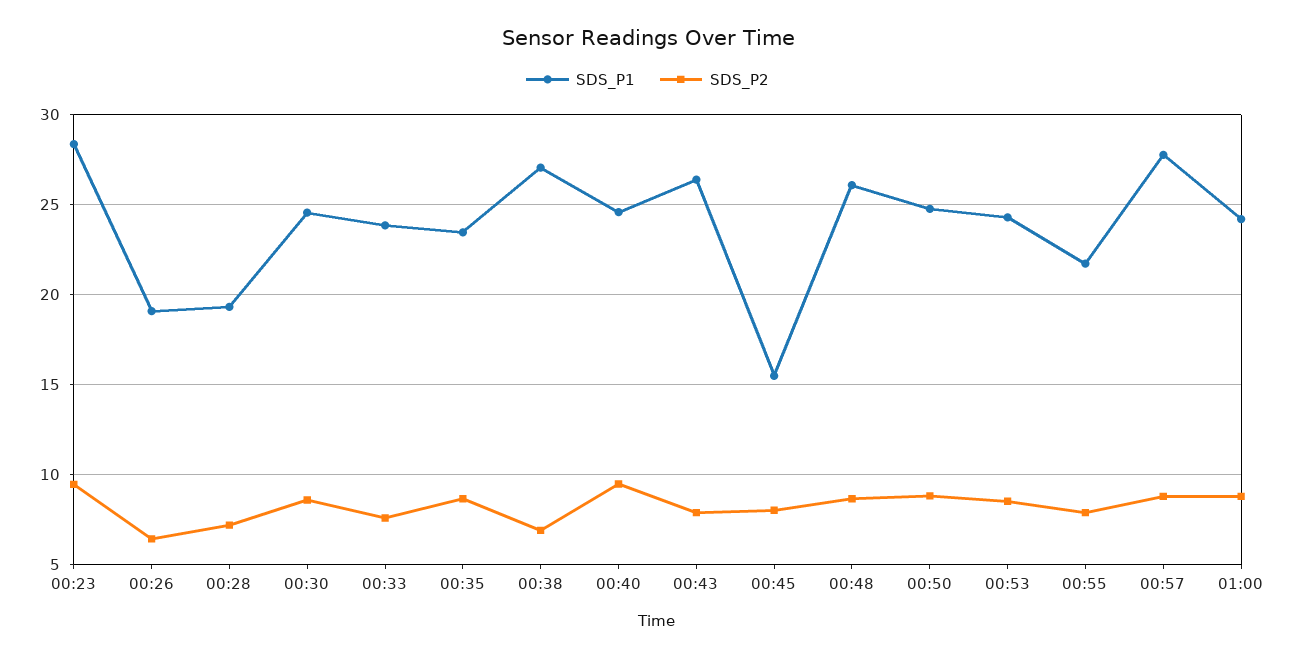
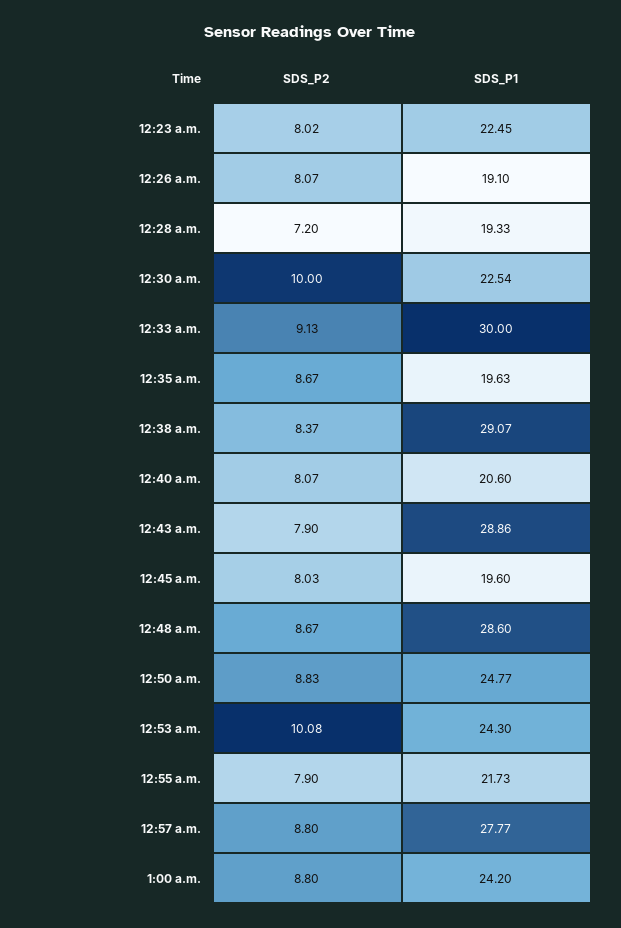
SDS_P1, 00:23: 28.5 -> 22.45
SDS_P2, 00:23: 9.5 -> 8.02
SDS_P2, 00:26: 6.5 -> 8.07
SDS_P1, 00:30: 24.5 -> 22.54
SDS_P2, 00:30: 8.5 -> 10
SDS_P1, 00:33: 24 -> 30
SDS_P2, 00:33: 7.5 -> 9.13
SDS_P1, 00:35: 23.5 -> 19.63
SDS_P1, 00:38: 27 -> 29.07
SDS_P2, 00:38: 7 -> 8.37
SDS_P1, 00:40: 24.5 -> 20.6
SDS_P2, 00:40: 9.5 -> 8.07
SDS_P1, 00:43: 26.5 -> 28.86
SDS_P1, 00:45: 15.5 -> 19.6
SDS_P1, 00:48: 26 -> 28.6
SDS_P2, 00:53: 8.5 -> 10.08

